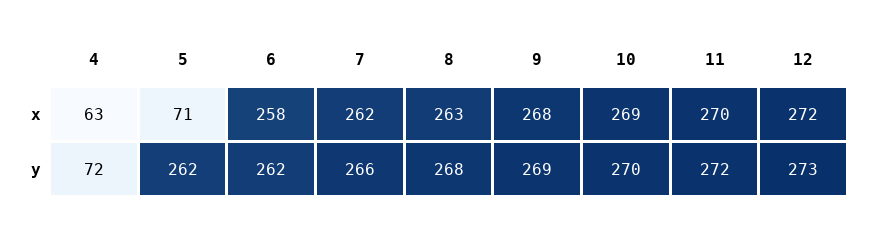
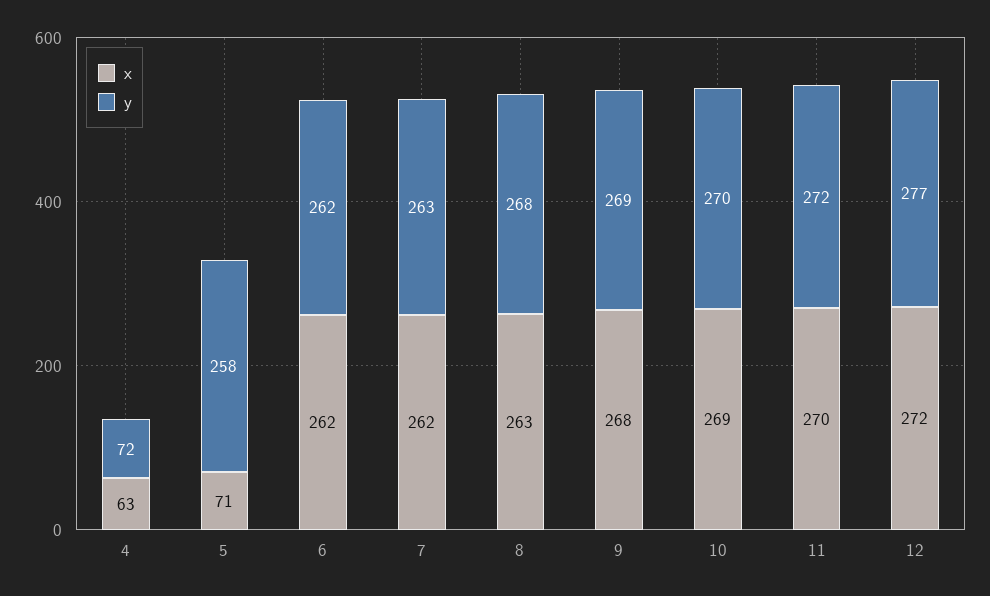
x, 6: 258 -> 262
y, 5: 262 -> 258
y, 7: 266 -> 263
y, 12: 273 -> 277

